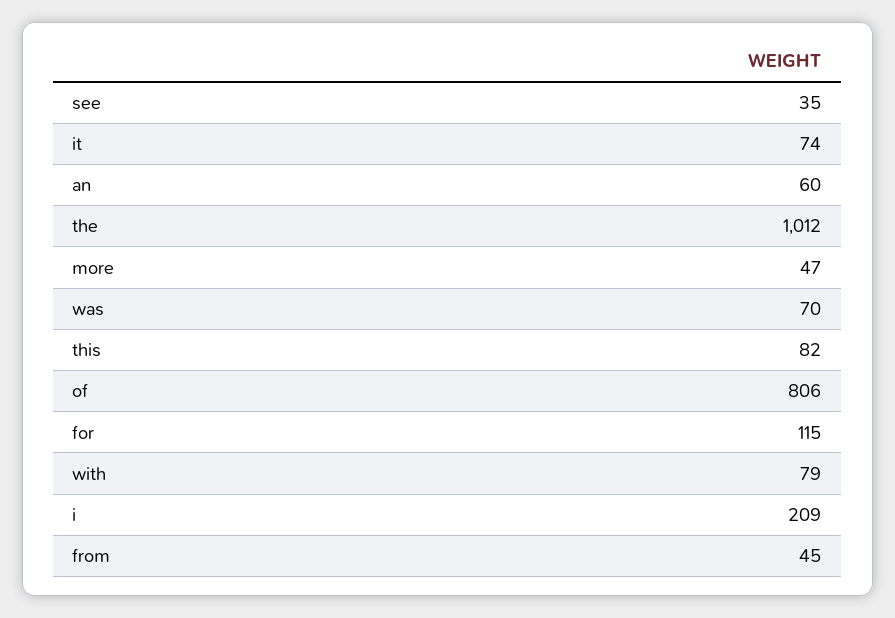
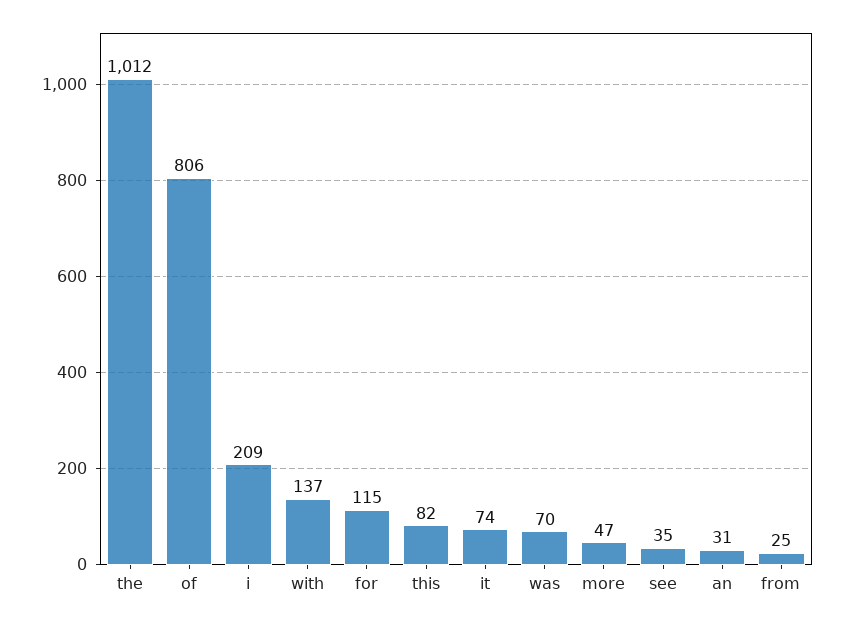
an: 60 -> 31
with: 79 -> 137
from: 45 -> 25

